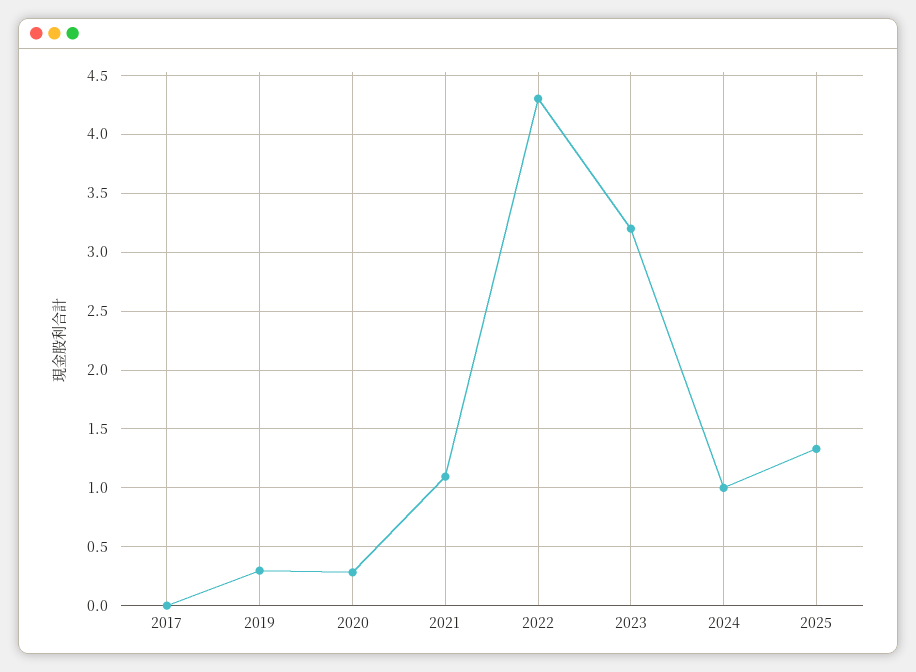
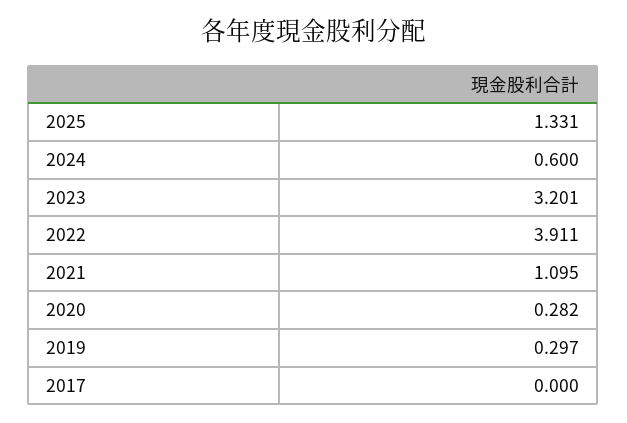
2022: 4.3 -> 3.911
2024: 1 -> 0.6

